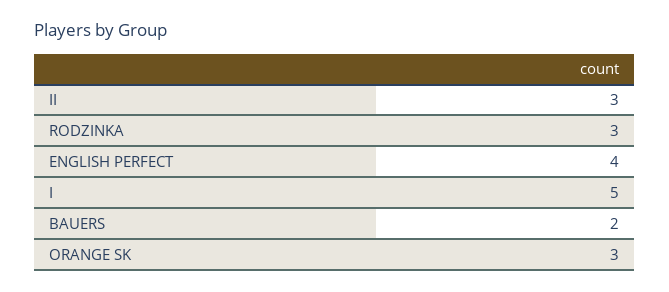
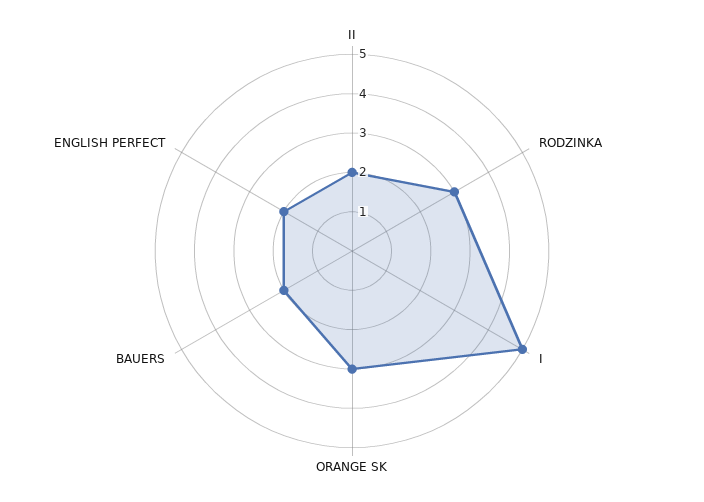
II: 3 -> 2
ENGLISH PERFECT: 4 -> 2

